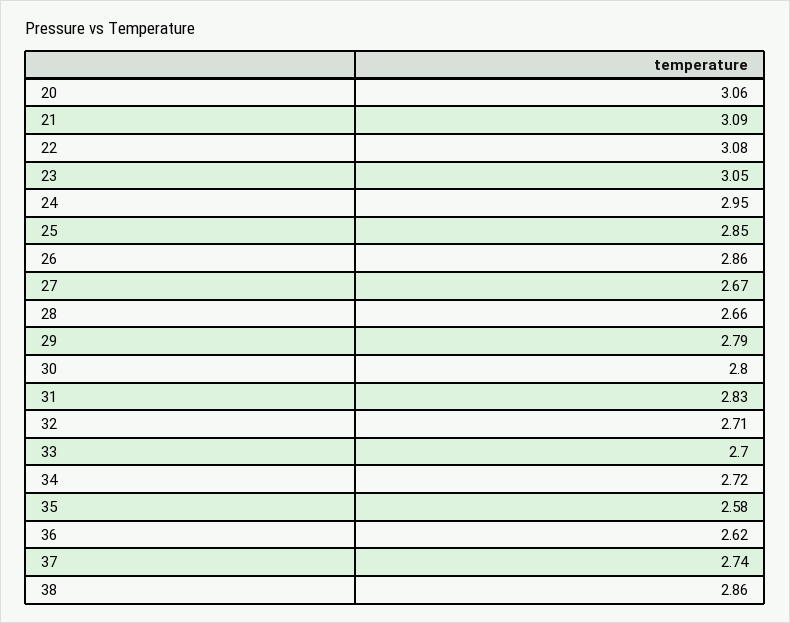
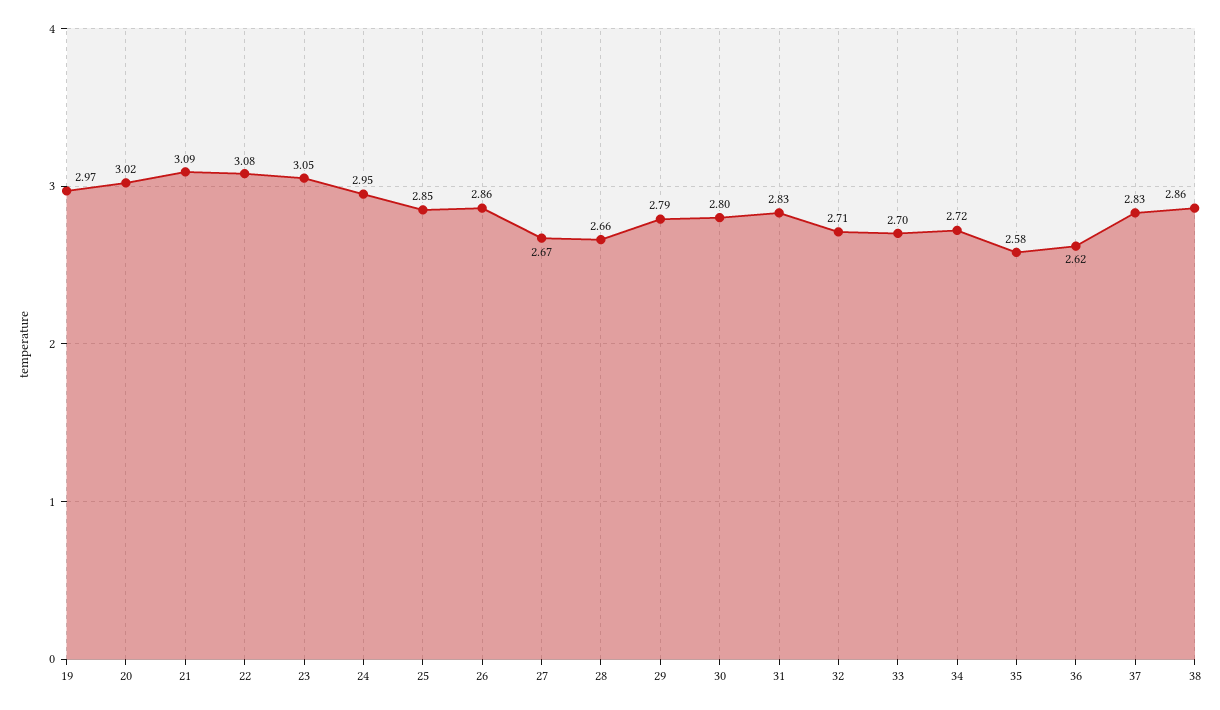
20: 3.06 -> 3.02
37: 2.74 -> 2.83
19: none -> 2.97

